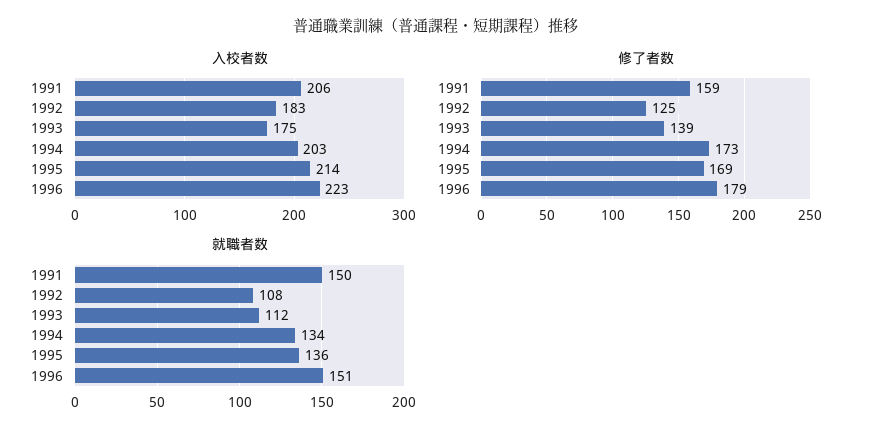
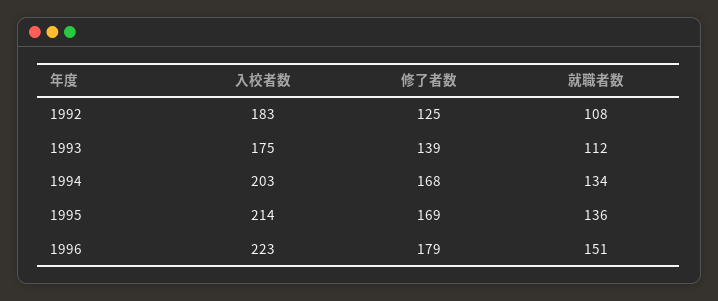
入校者数, 1991: 206 -> none
修了者数, 1991: 159 -> none
修了者数, 1994: 173 -> 168
就職者数, 1991: 150 -> none

